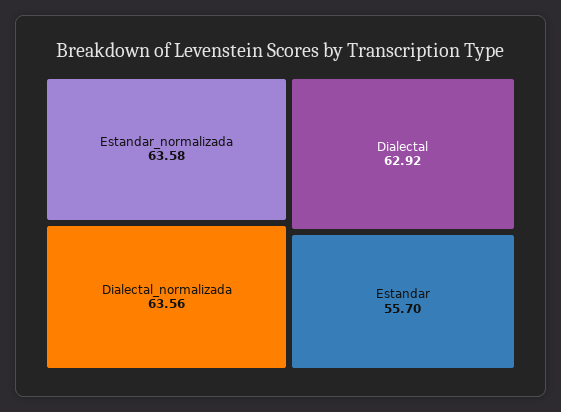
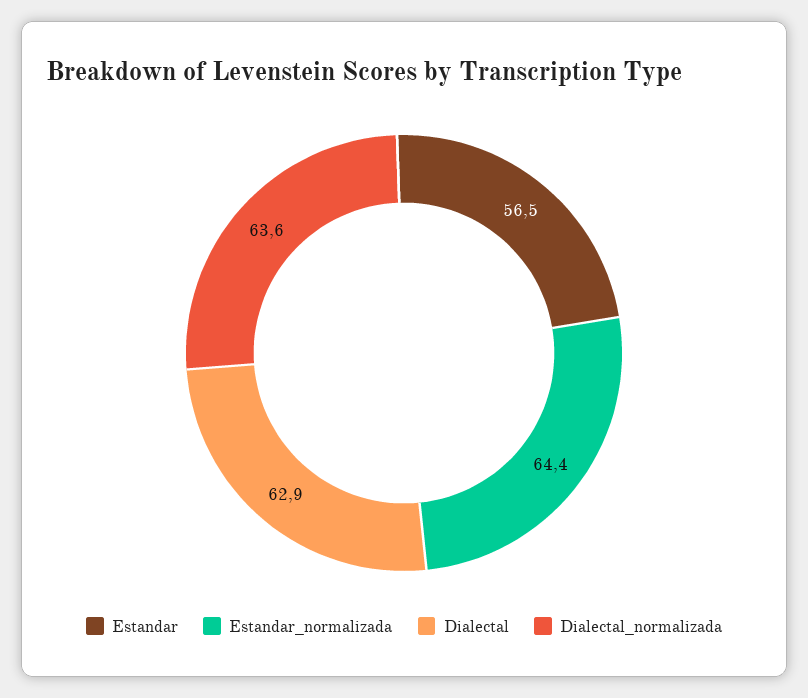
Estandar_normalizada: 63.58 -> 64.4
Estandar: 55.7 -> 56.5

